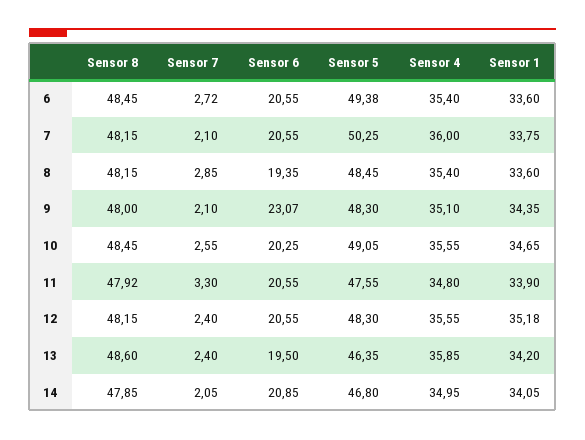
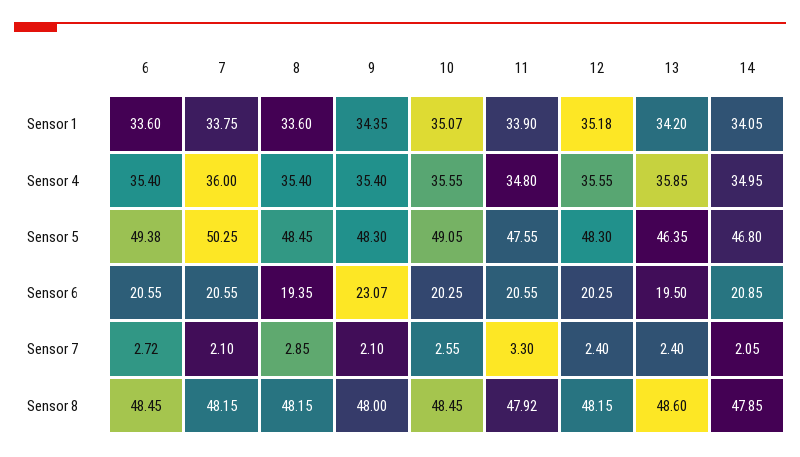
Sensor 4, 9: 35.1 -> 35.4
Sensor 1, 10: 34.65 -> 35.07
Sensor 6, 12: 20.55 -> 20.25

